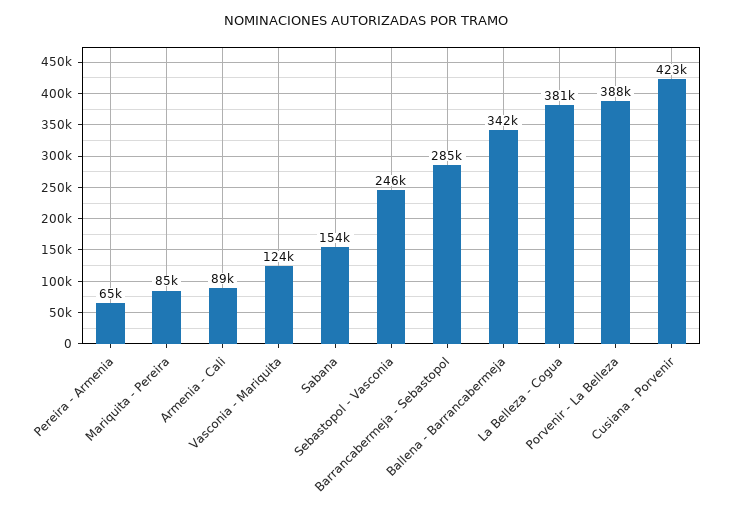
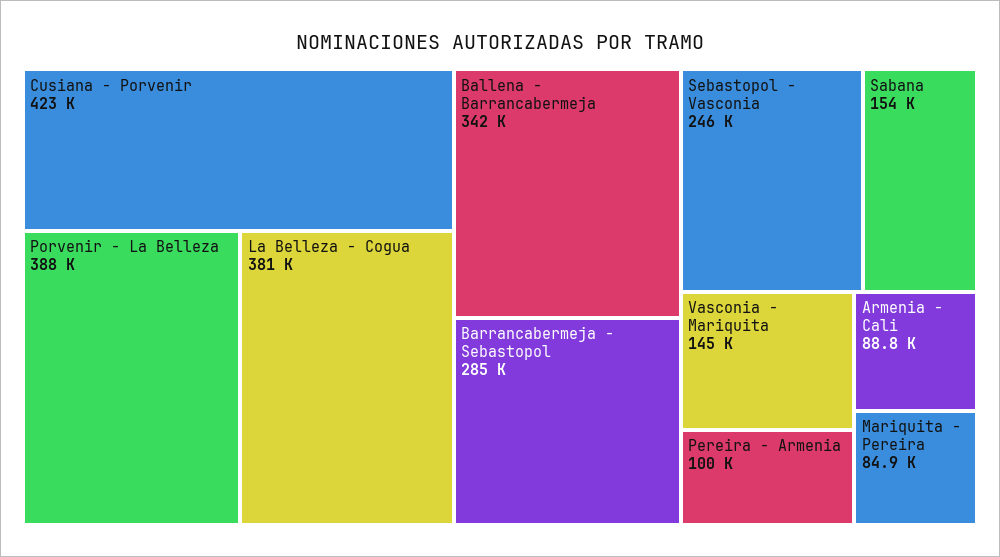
Pereira - Armenia: 65000 -> 100000
Vasconia - Mariquita: 124000 -> 145000

